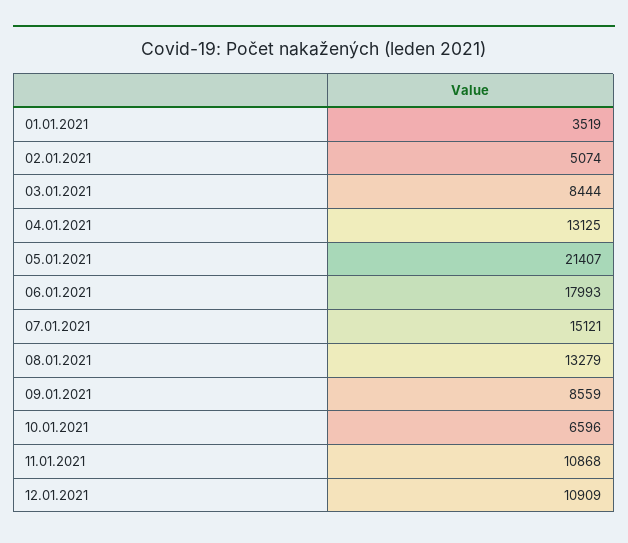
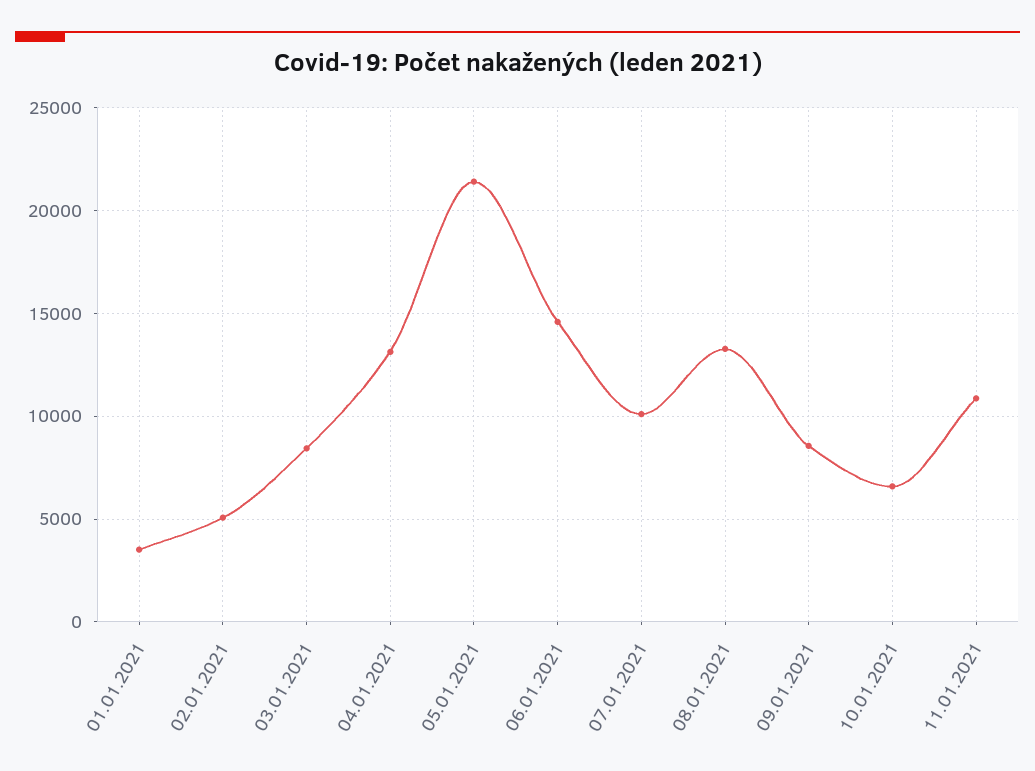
06.01.2021: 17993 -> 14500
07.01.2021: 15121 -> 10000
12.01.2021: 10909 -> none

